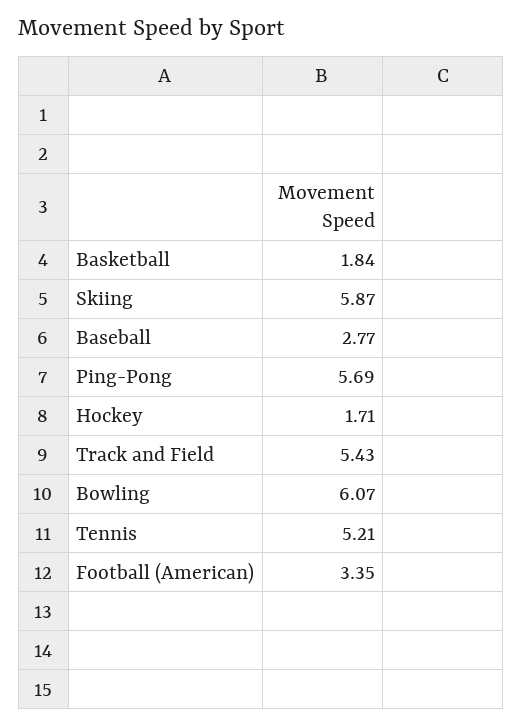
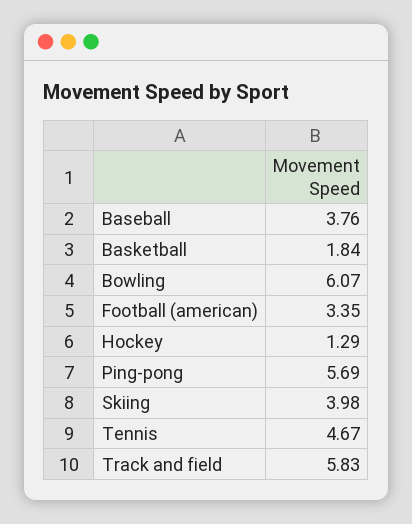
Skiing: 5.87 -> 3.98
Baseball: 2.77 -> 3.76
Hockey: 1.71 -> 1.29
Track and Field: 5.43 -> 5.83
Tennis: 5.21 -> 4.67

